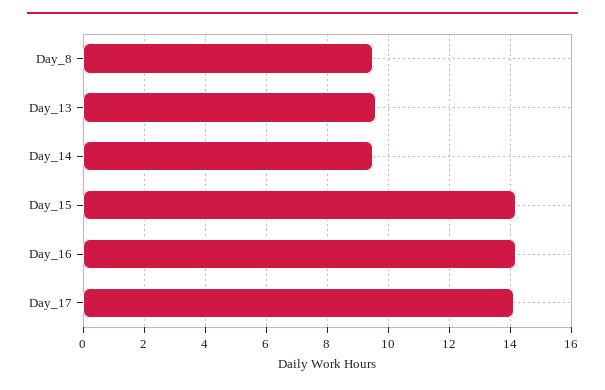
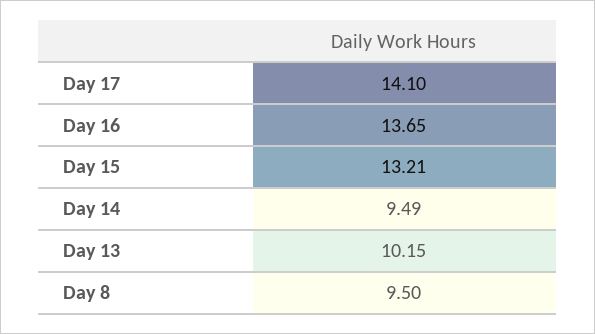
Day_13: 9.6 -> 10.15
Day_15: 14.2 -> 13.21
Day_16: 14.2 -> 13.65

